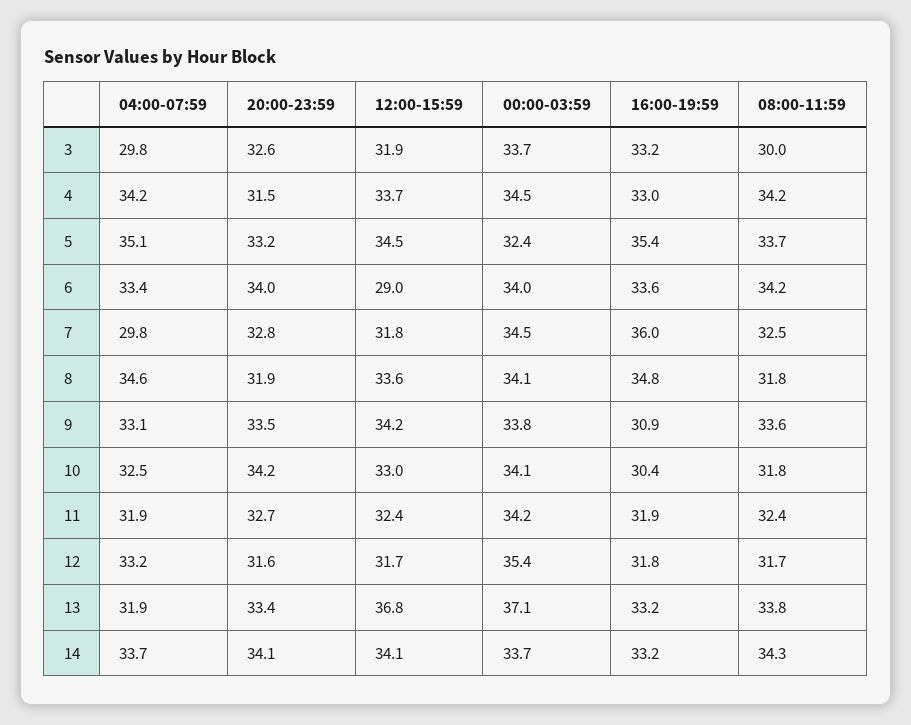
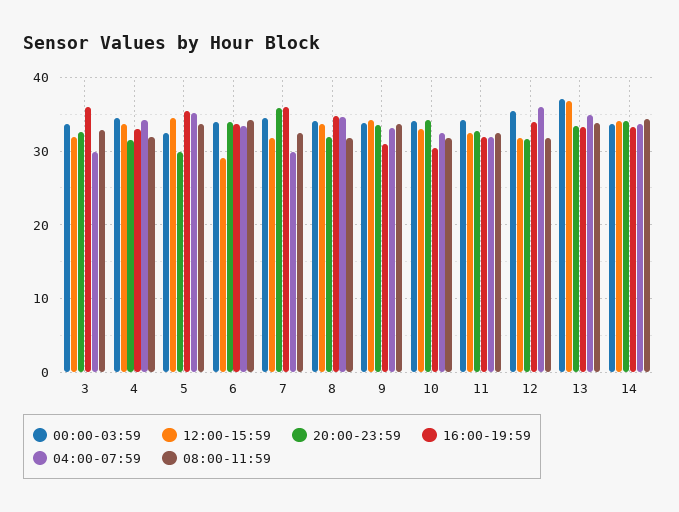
16:00-19:59, 3: 33.2 -> 36
08:00-11:59, 3: 30 -> 33
08:00-11:59, 4: 34.2 -> 32
20:00-23:59, 5: 33.2 -> 30
20:00-23:59, 7: 32.8 -> 36
04:00-07:59, 12: 33.2 -> 36
16:00-19:59, 12: 31.8 -> 34
04:00-07:59, 13: 31.9 -> 35

